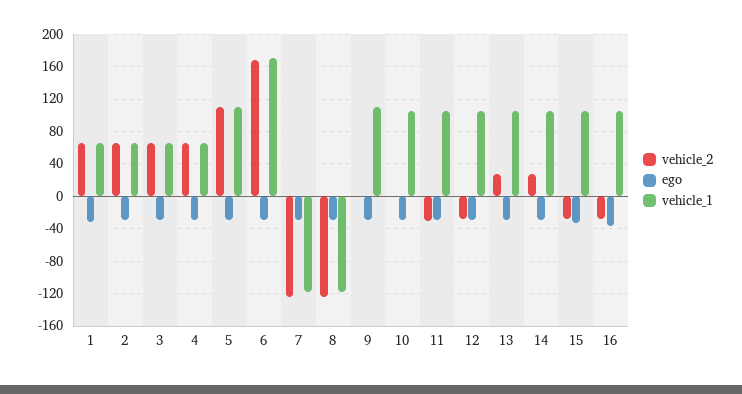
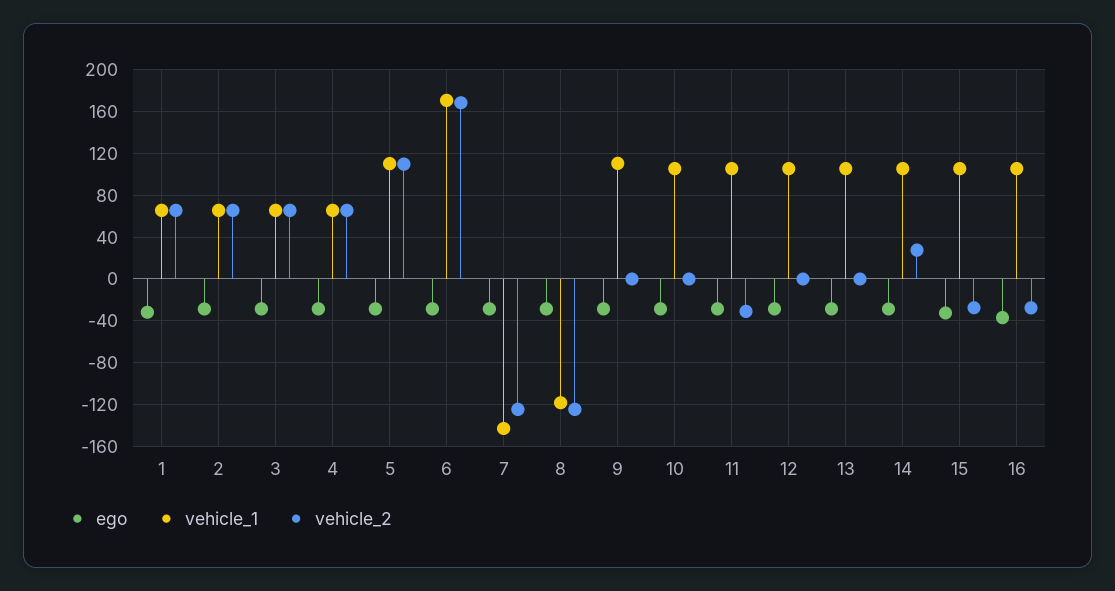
vehicle_1, 7: -120 -> -140
vehicle_2, 12: -30 -> 0
vehicle_2, 13: 30 -> 0

